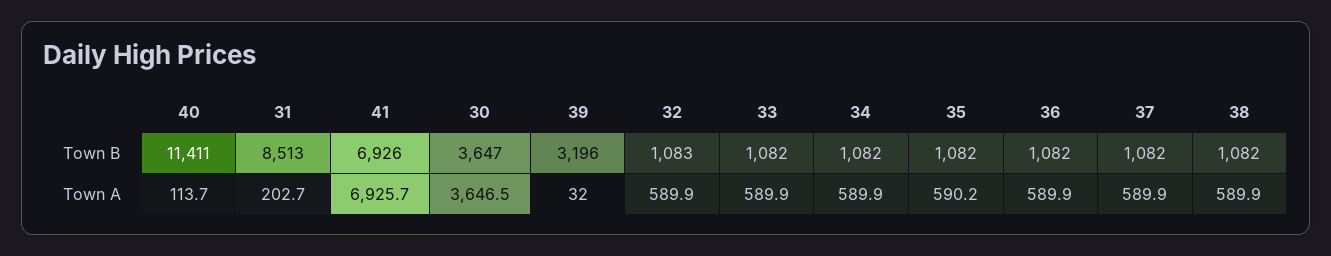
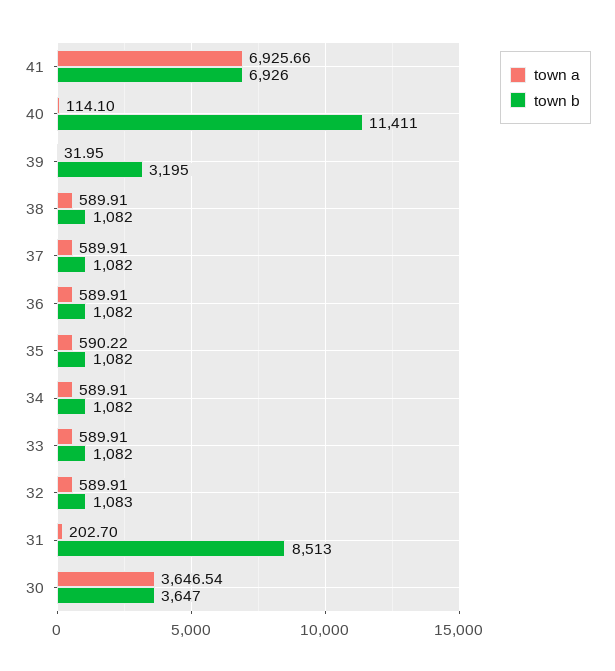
Town B, 39: 3196 -> 3195
Town A, 40: 113.7 -> 114.1

